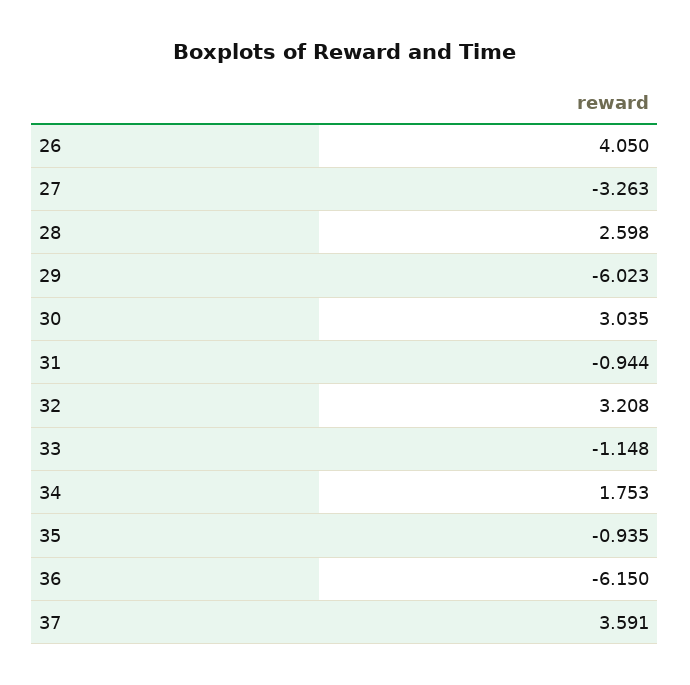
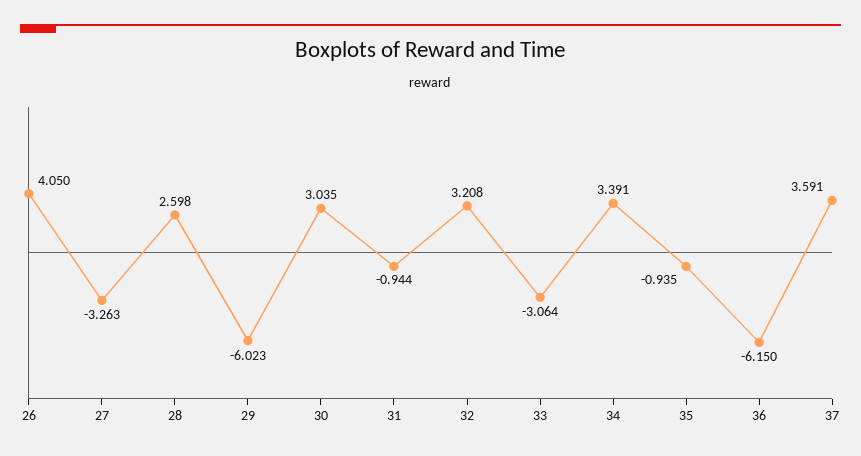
33: -1.148 -> -3.064
34: 1.753 -> 3.391

